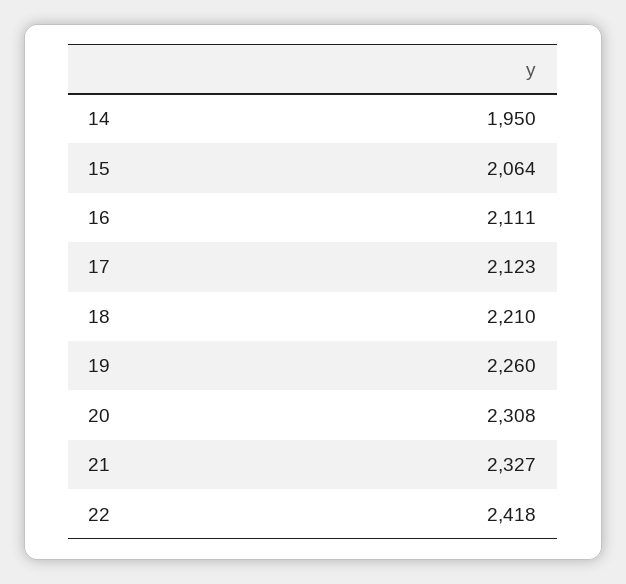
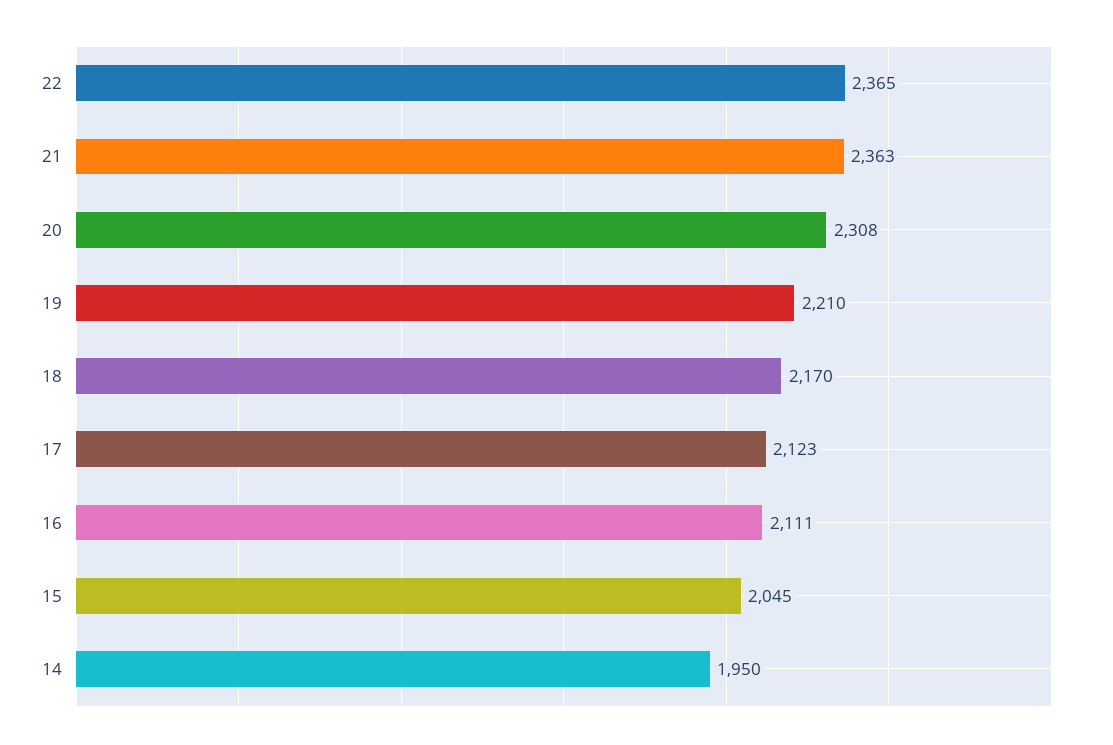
15: 2064 -> 2045
18: 2210 -> 2170
19: 2260 -> 2210
21: 2327 -> 2363
22: 2418 -> 2365

